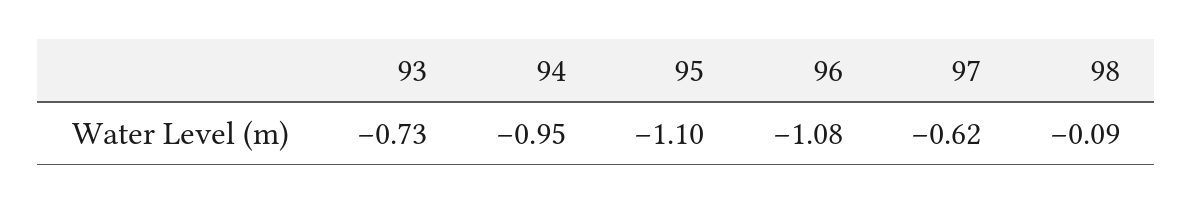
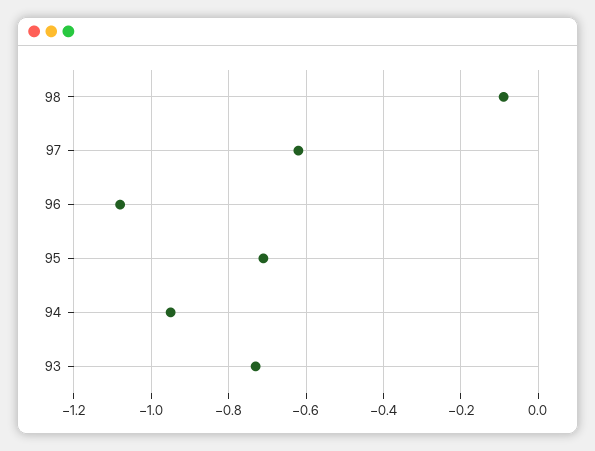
95: -1.1 -> -0.7

